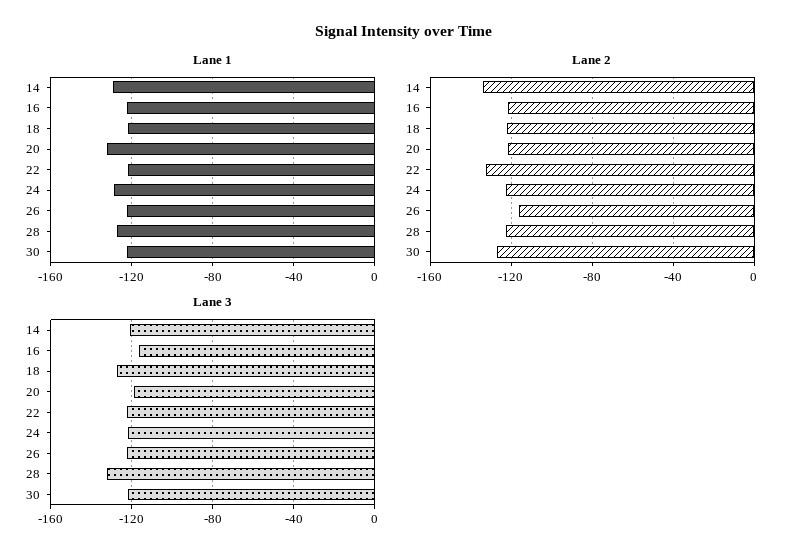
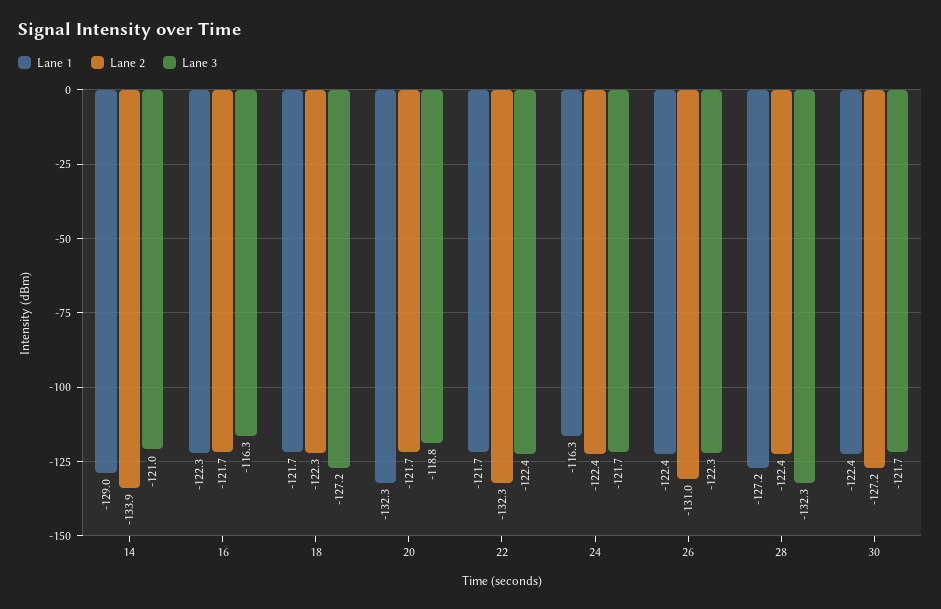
Lane 1, 24: -130 -> -116.3
Lane 2, 26: -115 -> -131

